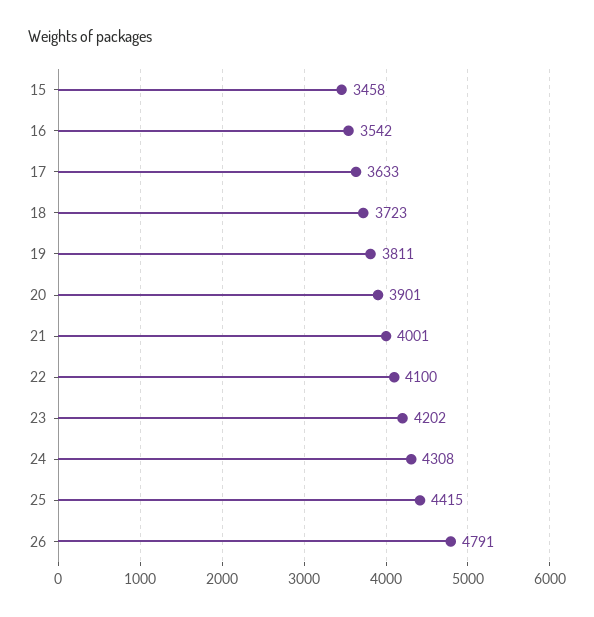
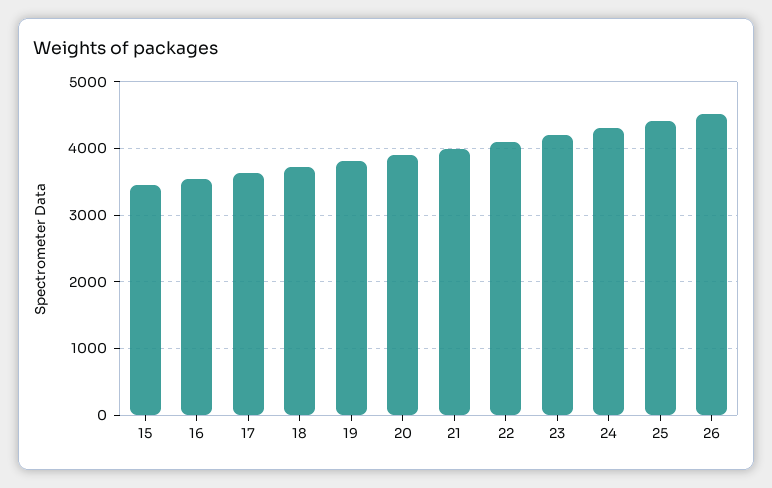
26: 4791 -> 4500

